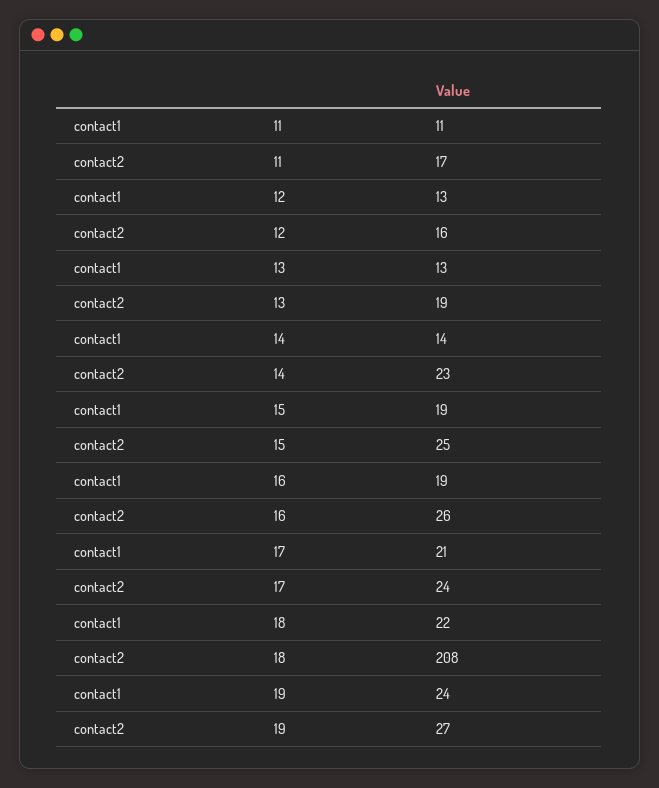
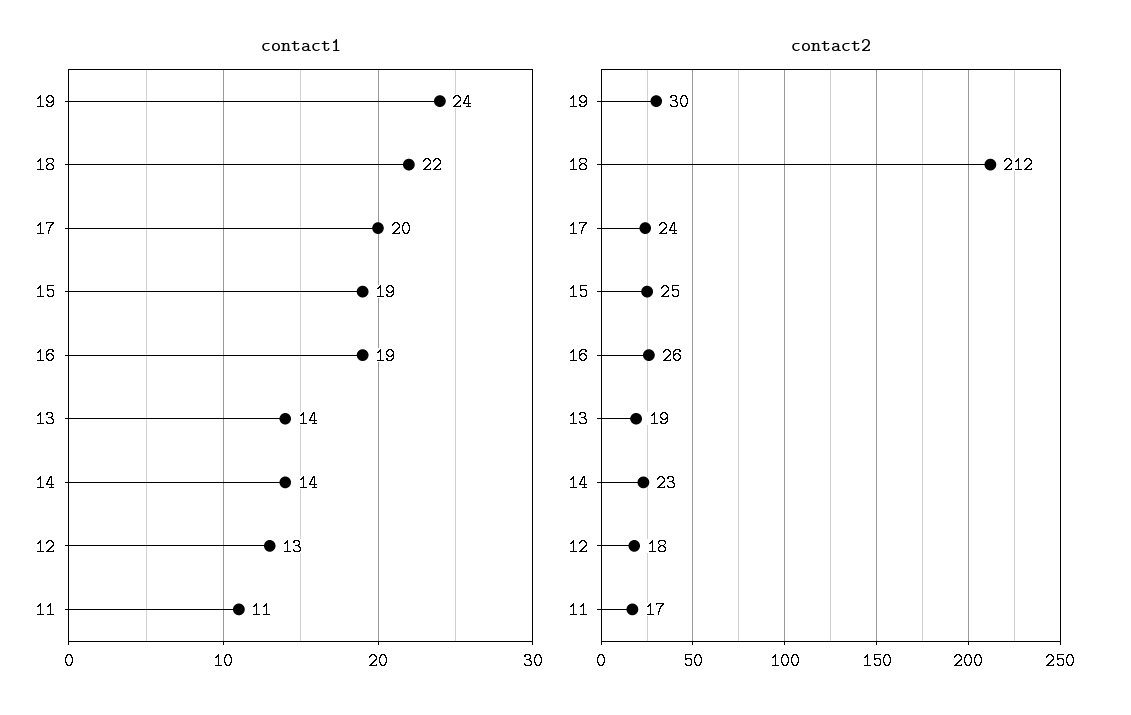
contact2, 12: 16 -> 18
contact1, 13: 13 -> 14
contact1, 17: 21 -> 20
contact2, 18: 208 -> 212
contact2, 19: 27 -> 30

